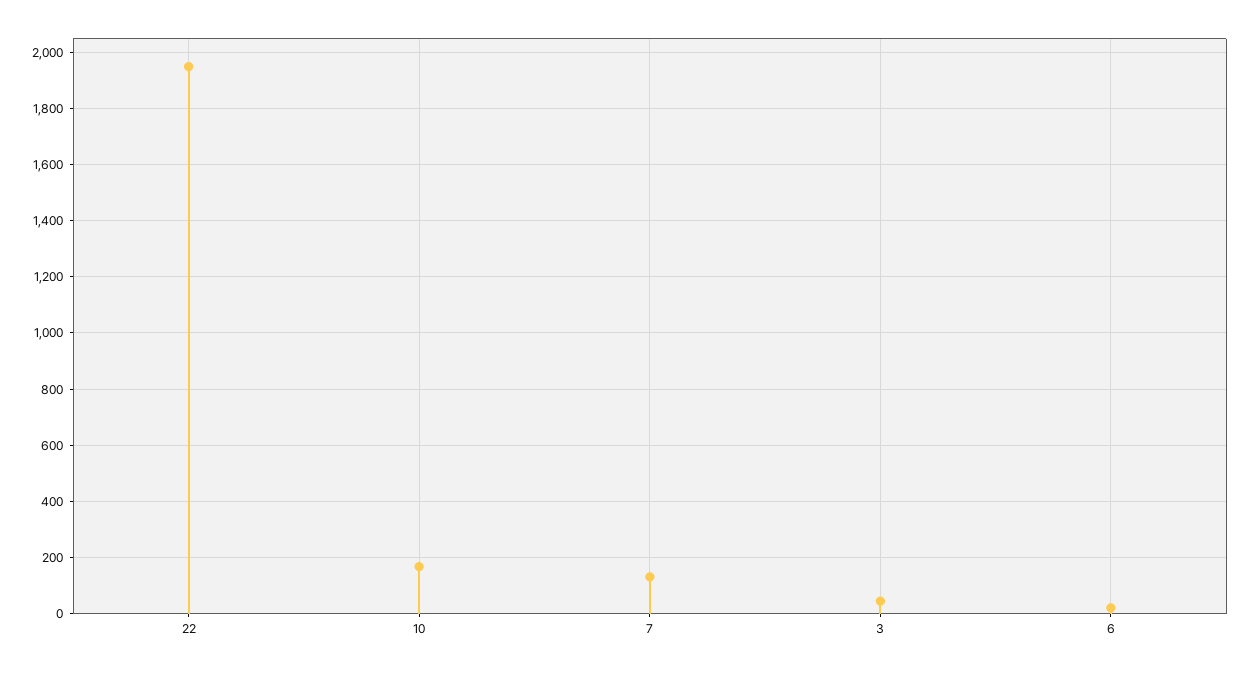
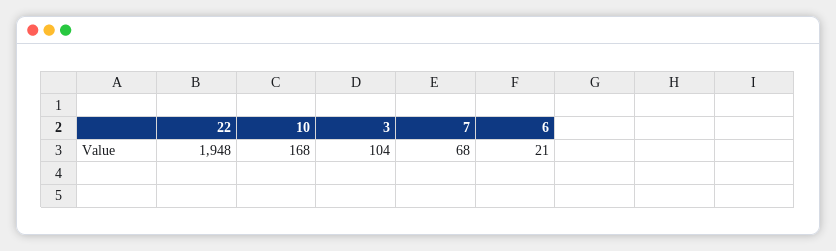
7: 125 -> 68
3: 50 -> 104

